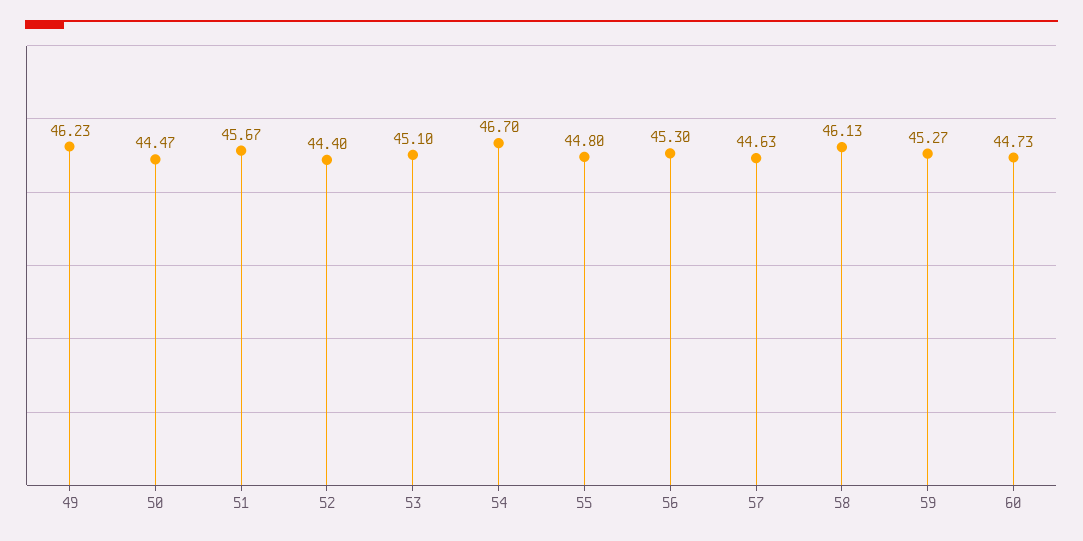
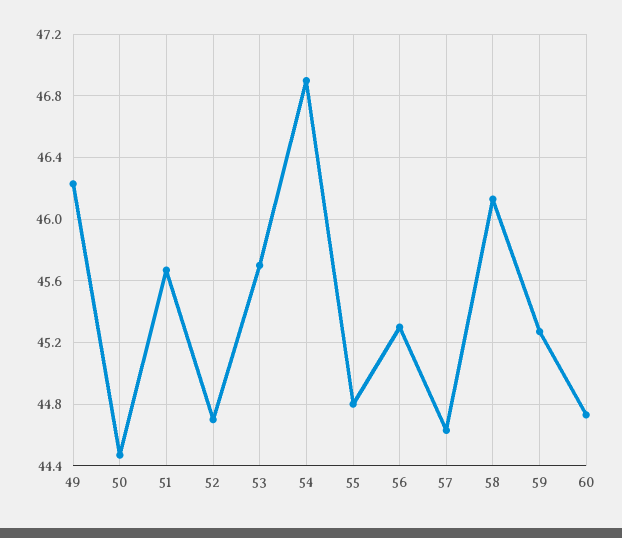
52: 44.4 -> 44.7
53: 45.1 -> 45.7
54: 46.7 -> 46.9

